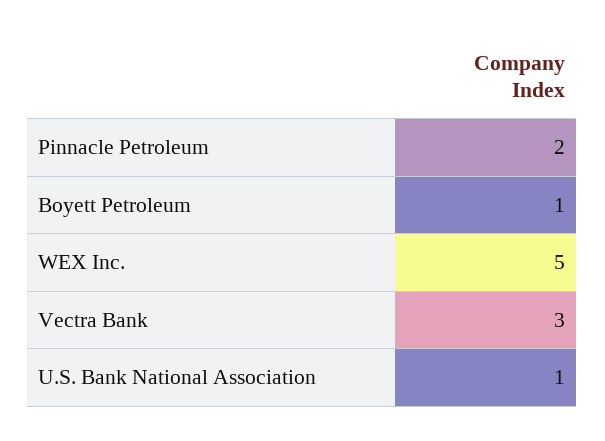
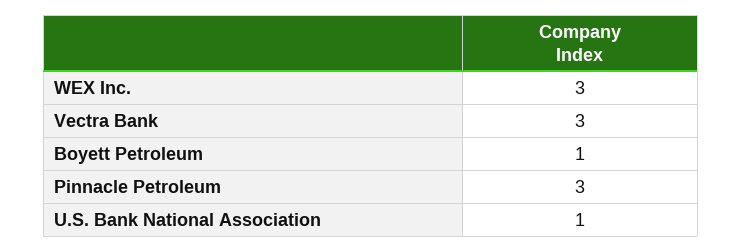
Pinnacle Petroleum: 2 -> 3
WEX Inc.: 5 -> 3

